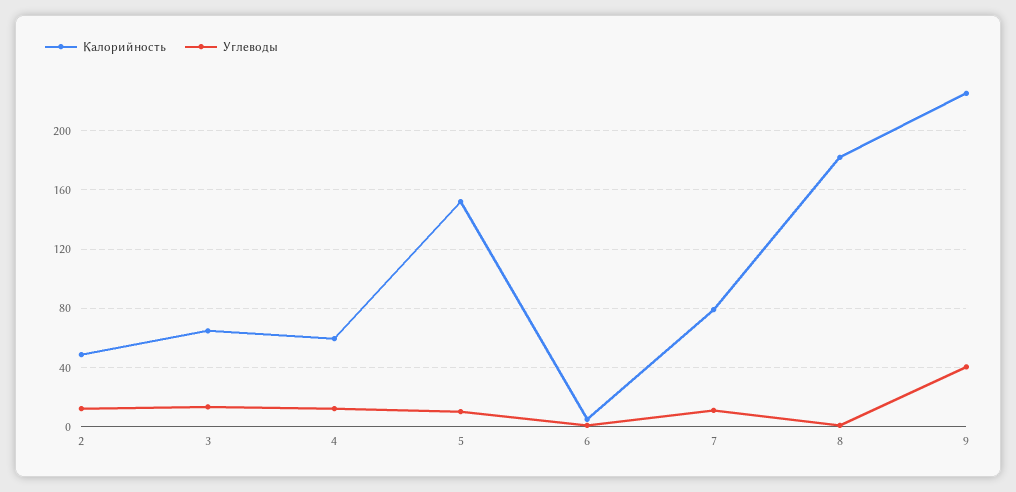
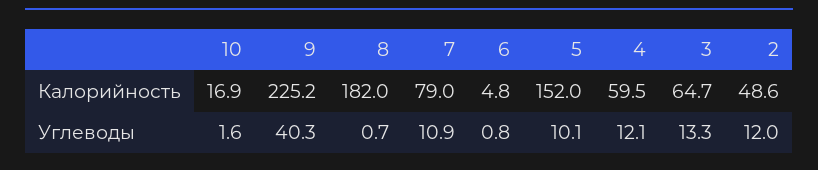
Калорийность, 10: none -> 16.9
Углеводы, 10: none -> 1.6

